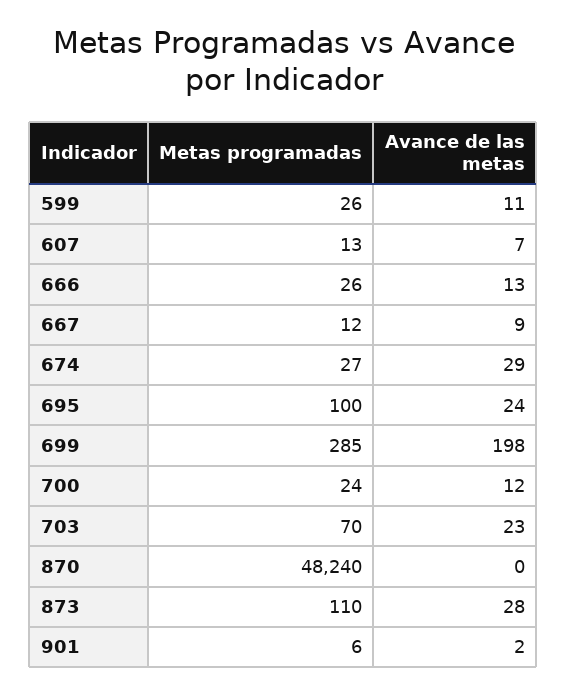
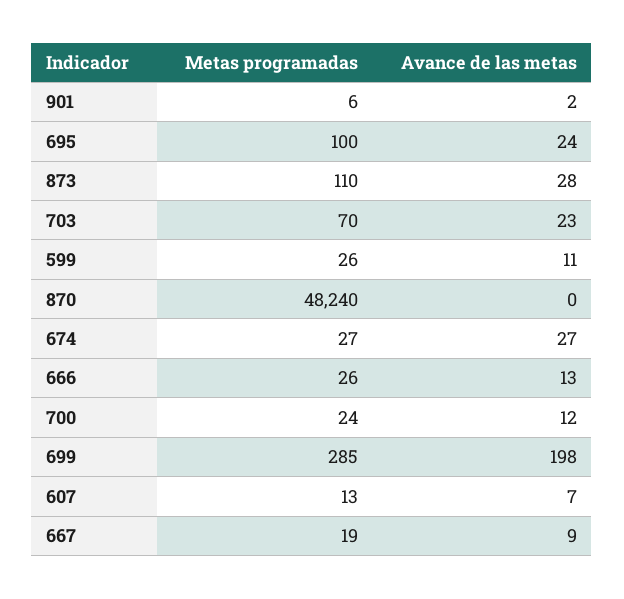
Metas programadas, 667: 12 -> 19
Avance de las metas, 674: 29 -> 27

